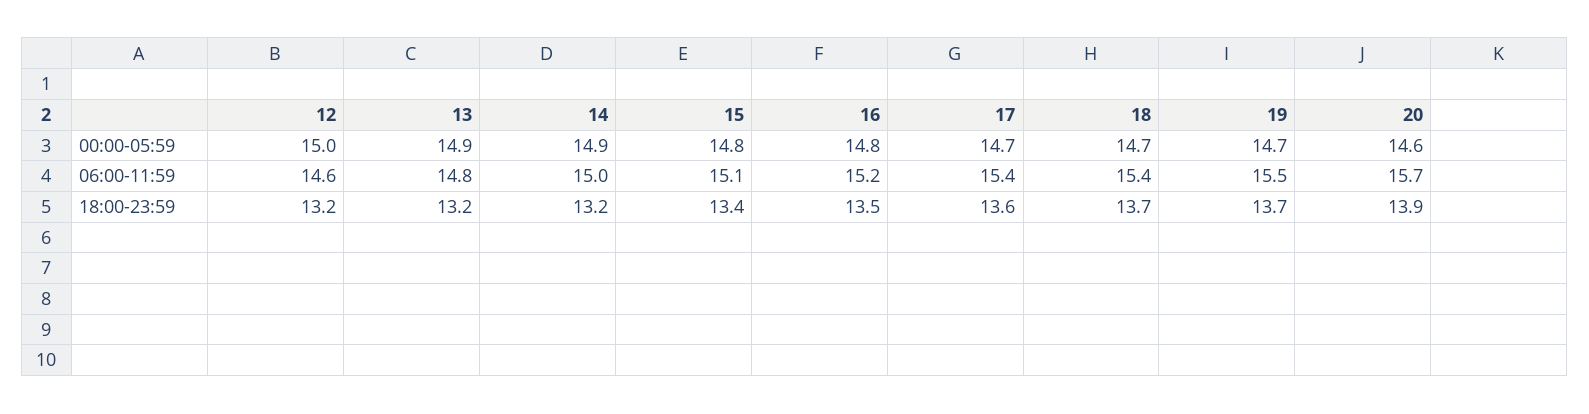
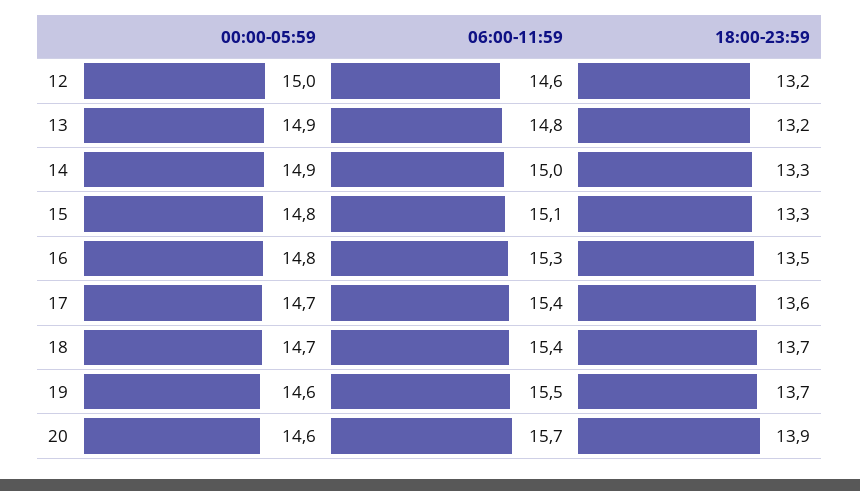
19, 00:00-05:59: 14.7 -> 14.6
16, 06:00-11:59: 15.2 -> 15.3
14, 18:00-23:59: 13.2 -> 13.3
15, 18:00-23:59: 13.4 -> 13.3

